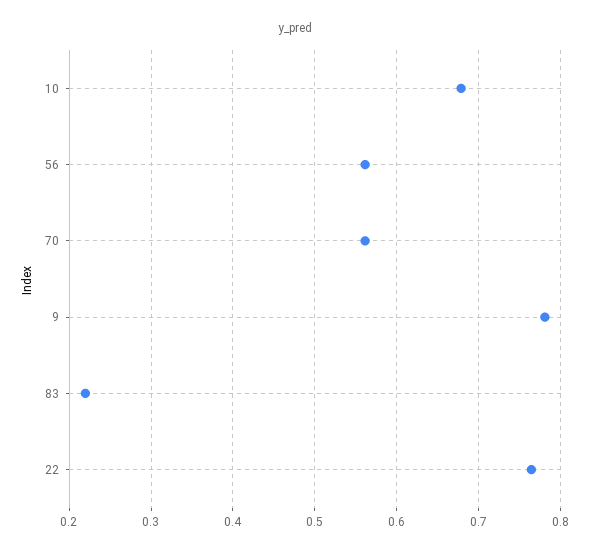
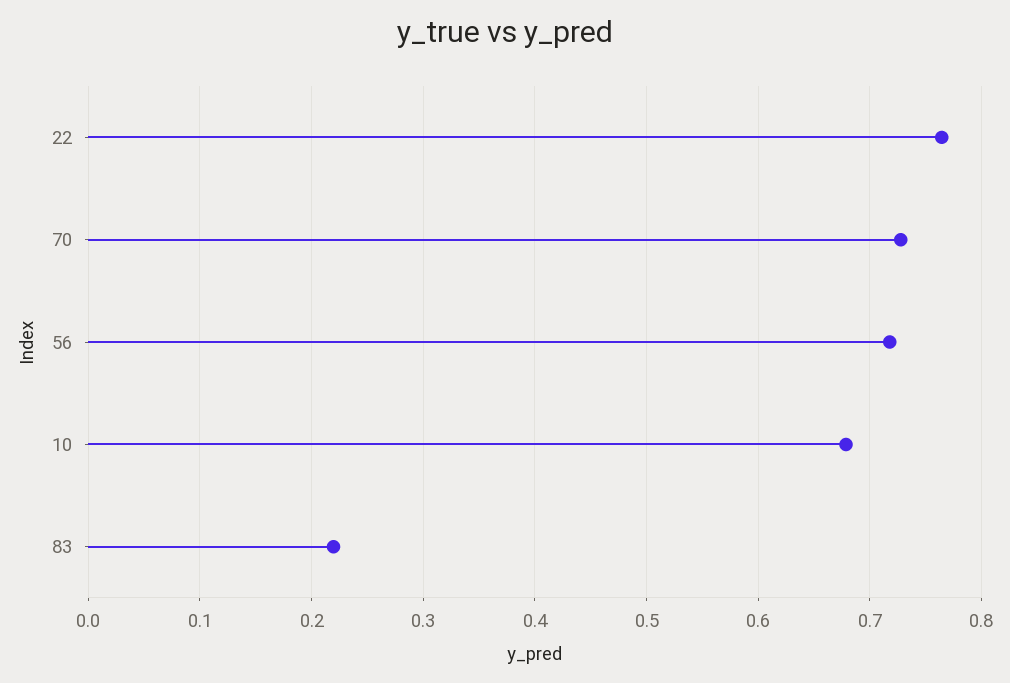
56: 0.56 -> 0.72
70: 0.56 -> 0.73
9: 0.78 -> none

